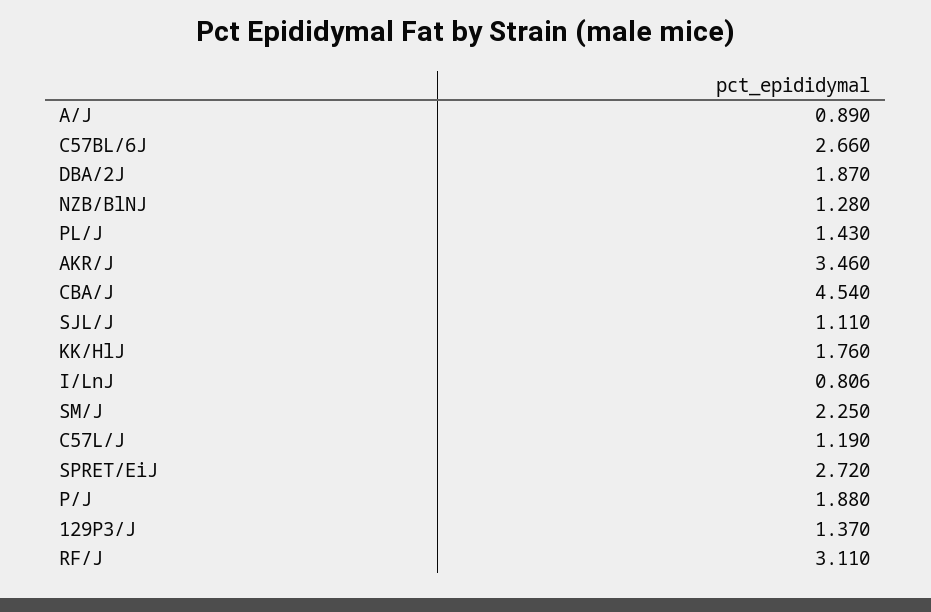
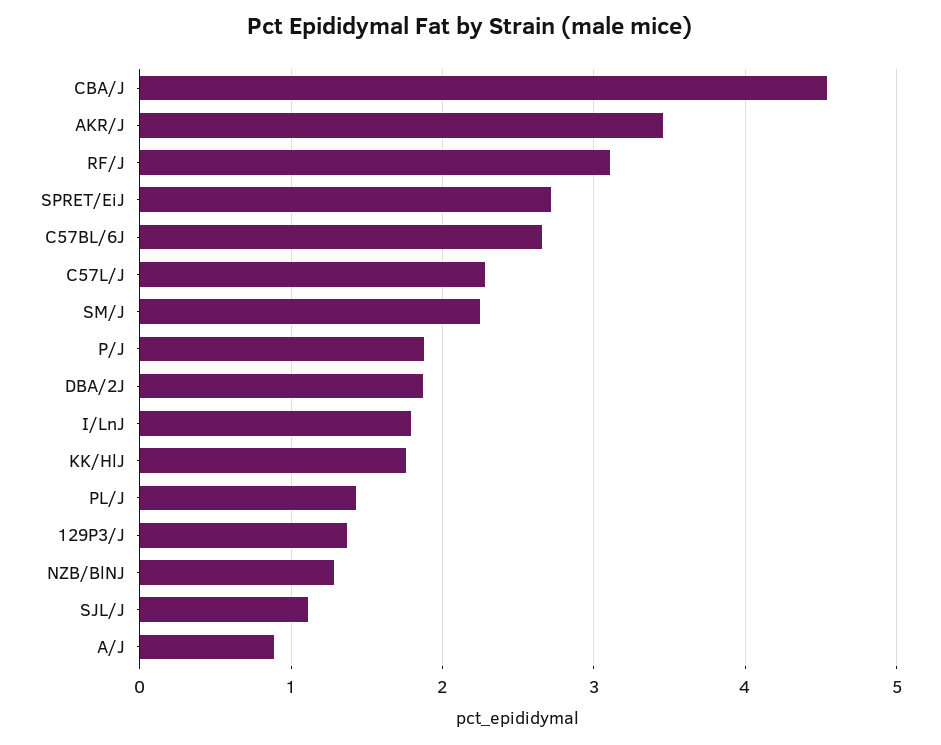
I/LnJ: 0.806 -> 1.8
C57L/J: 1.19 -> 2.3

